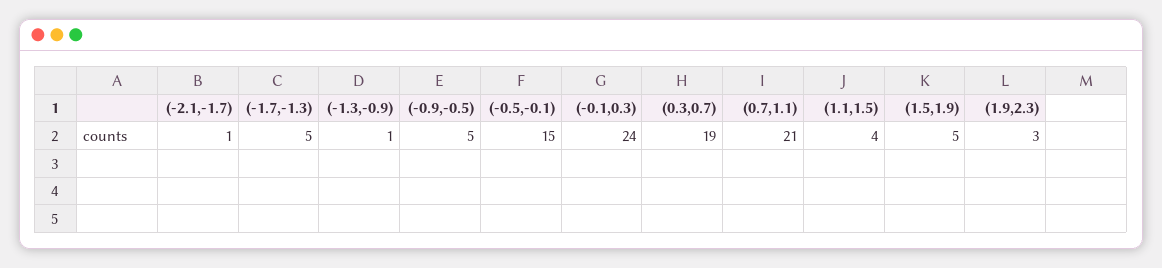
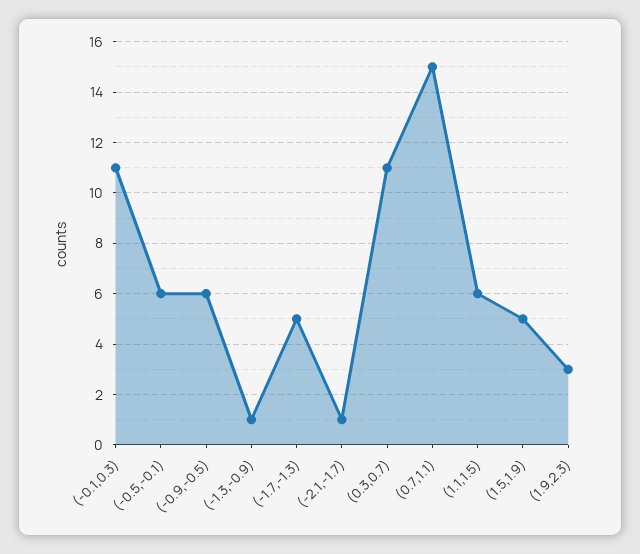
(-0.9,-0.5): 5 -> 6
(-0.5,-0.1): 15 -> 6
(-0.1,0.3): 24 -> 11
(0.3,0.7): 19 -> 11
(0.7,1.1): 21 -> 15
(1.1,1.5): 4 -> 6

